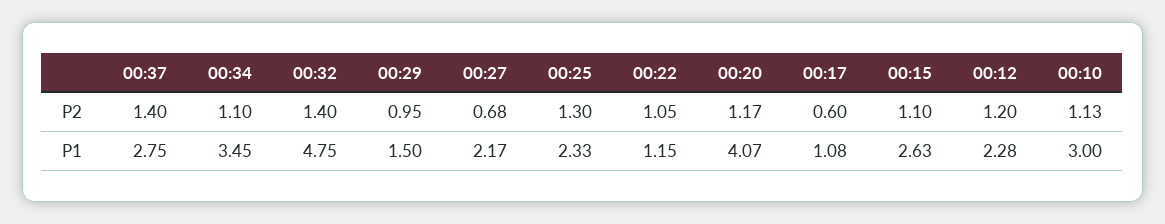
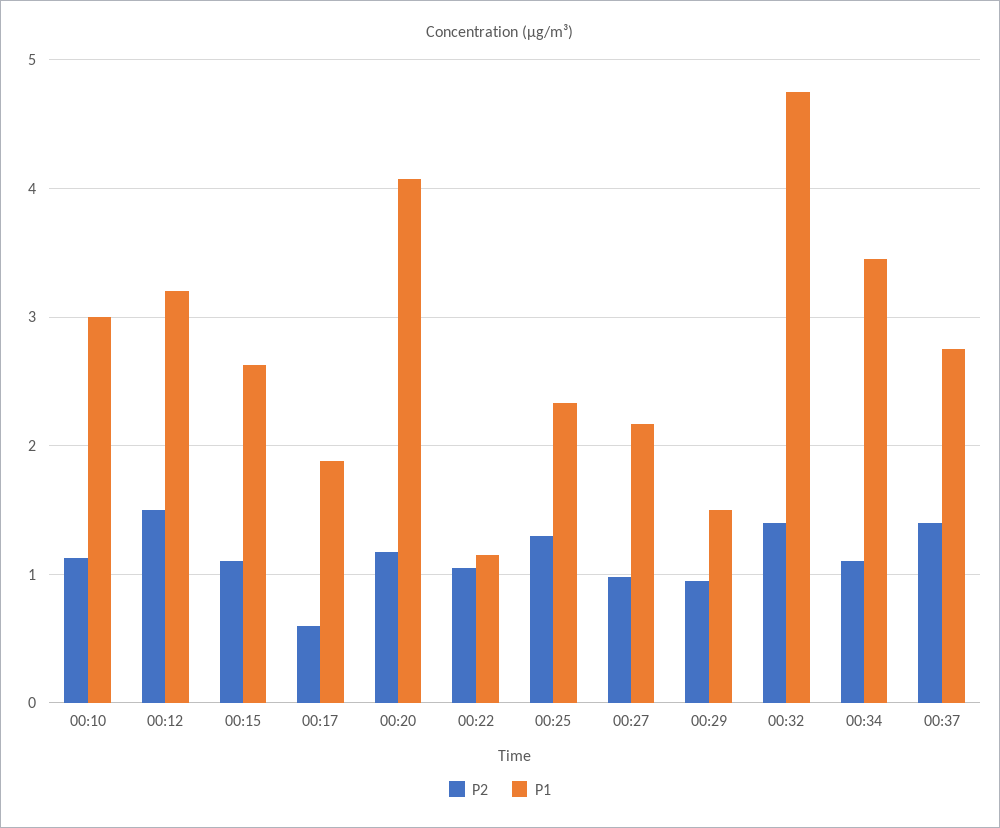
P2, 00:27: 0.68 -> 1
P2, 00:12: 1.2 -> 1.5
P1, 00:17: 1.08 -> 1.9
P1, 00:12: 2.28 -> 3.2

